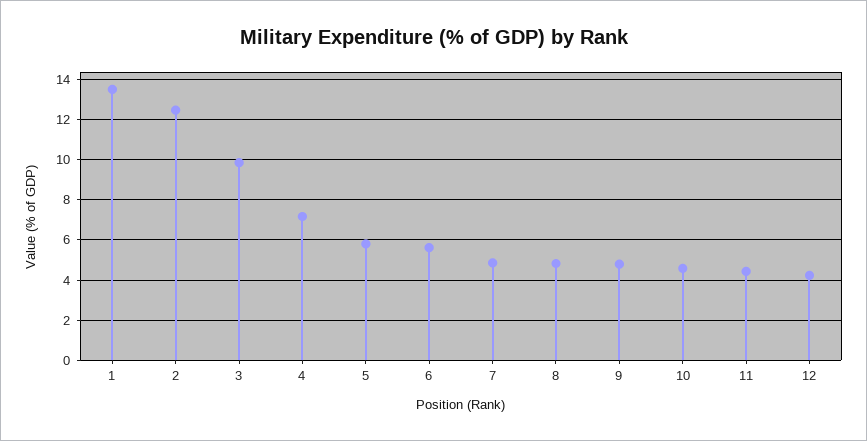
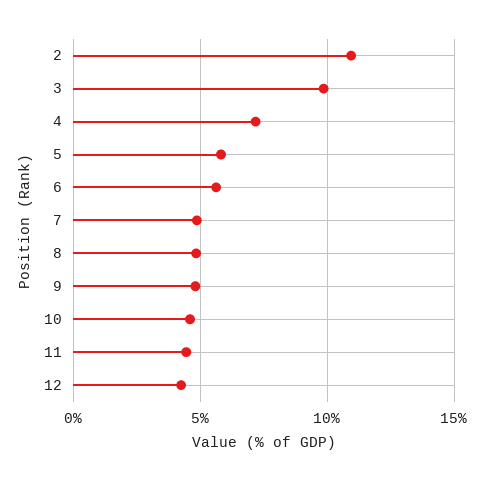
1: 13.5 -> none
2: 12.5 -> 11

